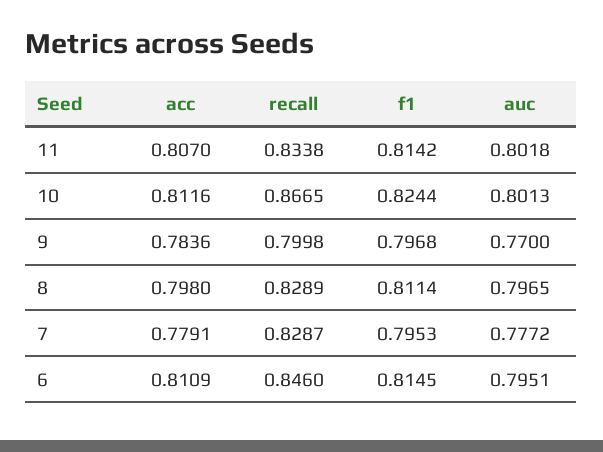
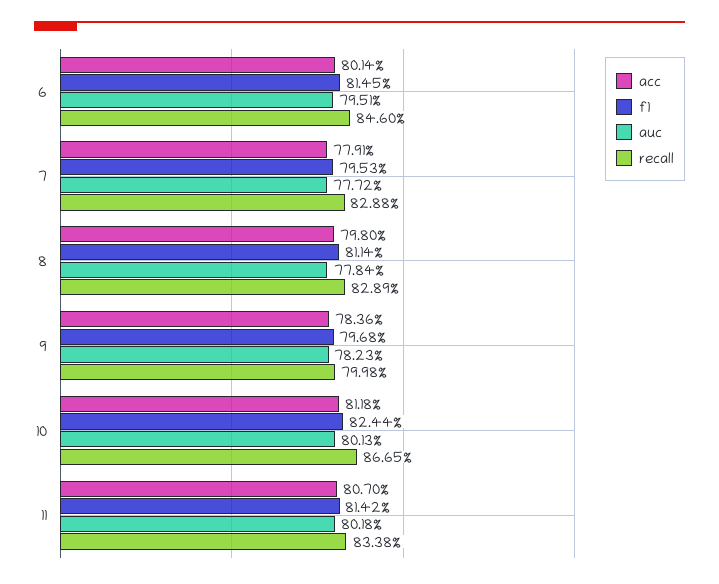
acc, 10: 0.8116 -> 0.8118
auc, 9: 0.77 -> 0.7823
auc, 8: 0.7965 -> 0.7784
recall, 7: 0.8287 -> 0.8288
acc, 6: 0.8109 -> 0.8014

